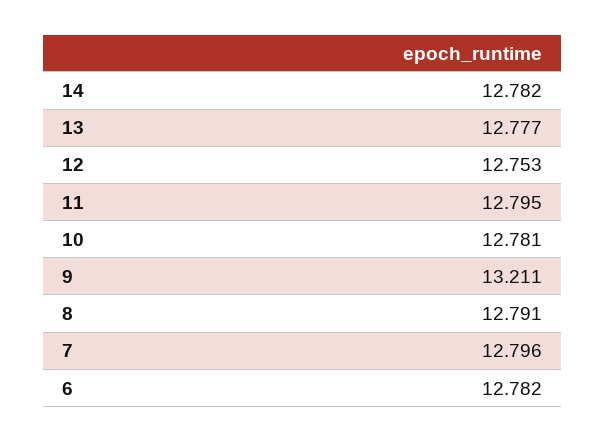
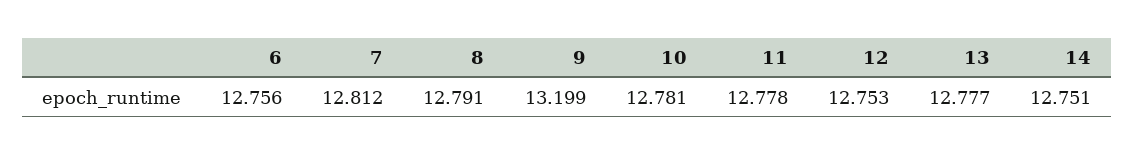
14: 12.782 -> 12.751
11: 12.795 -> 12.778
9: 13.211 -> 13.199
7: 12.796 -> 12.812
6: 12.782 -> 12.756

